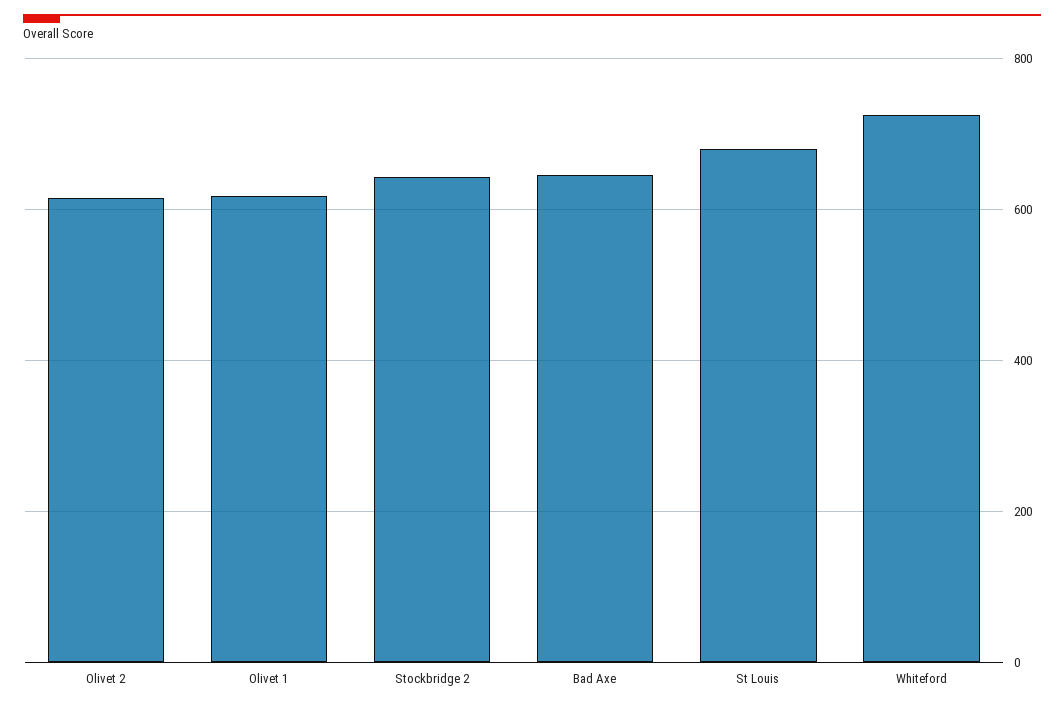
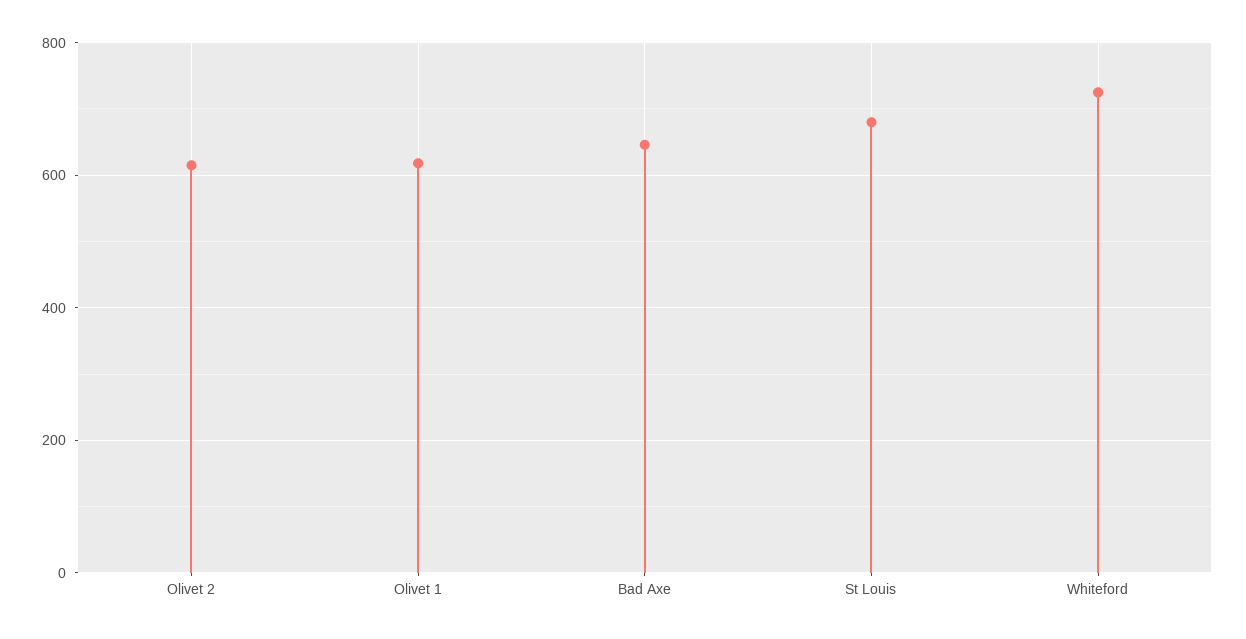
Stockbridge 2: 640 -> none

